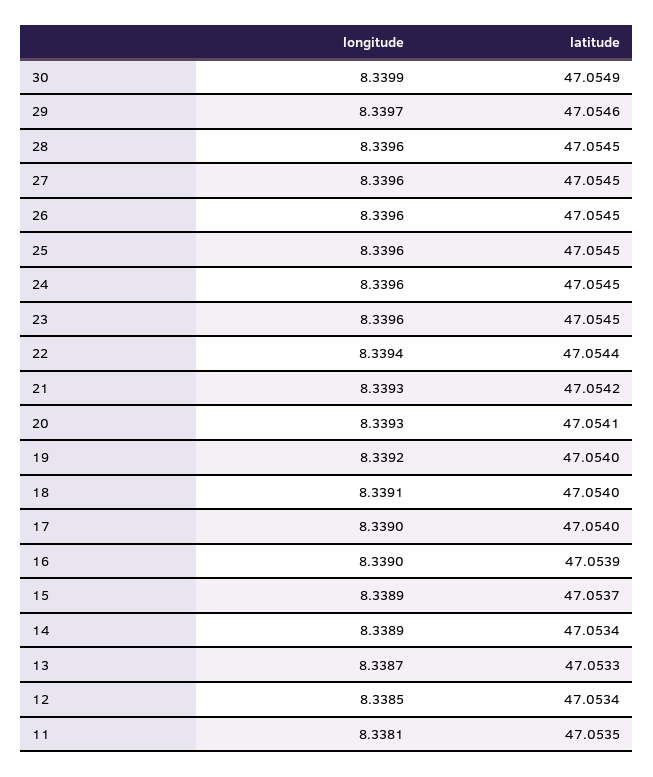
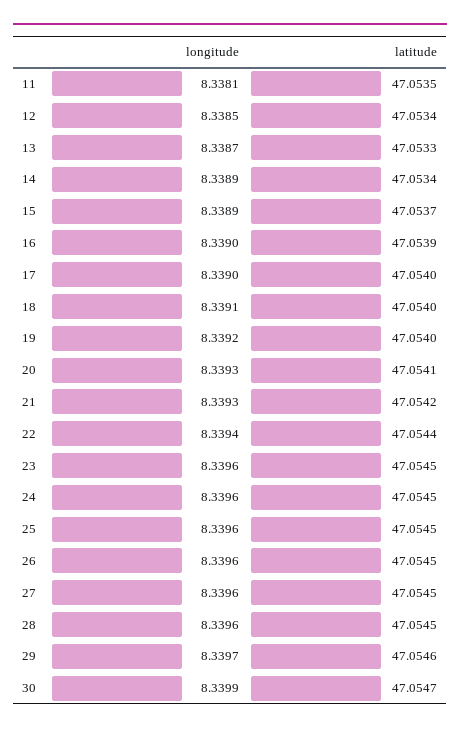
latitude, 30: 47.0549 -> 47.0547

